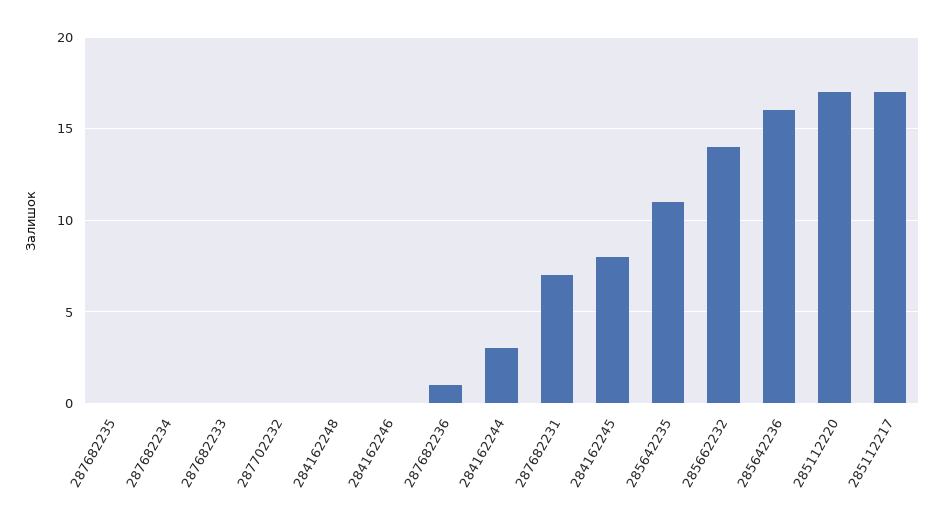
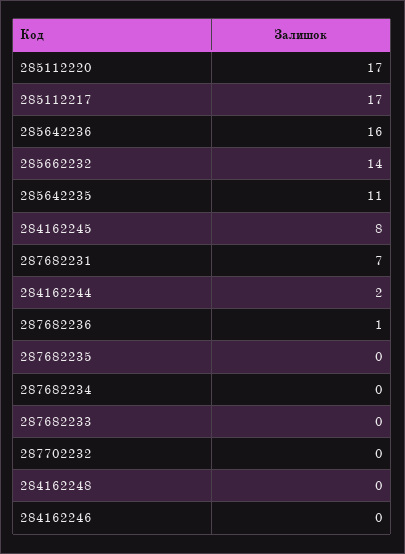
284162244: 3 -> 2

